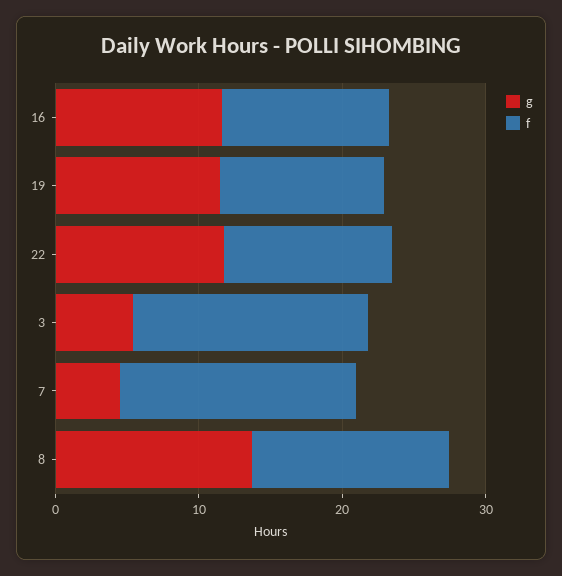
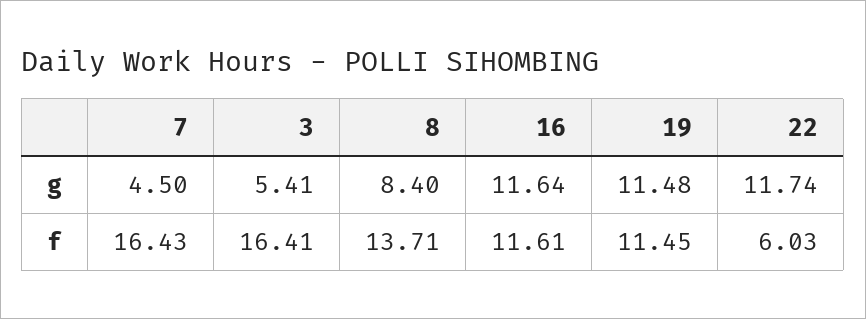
f, 22: 12 -> 6.03
g, 8: 14 -> 8.4

